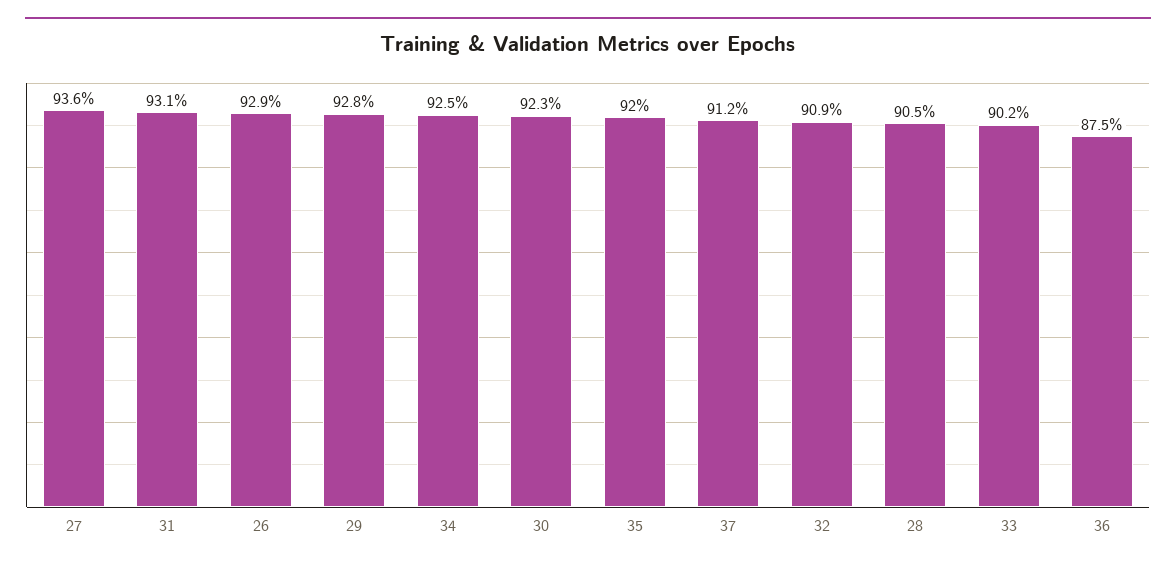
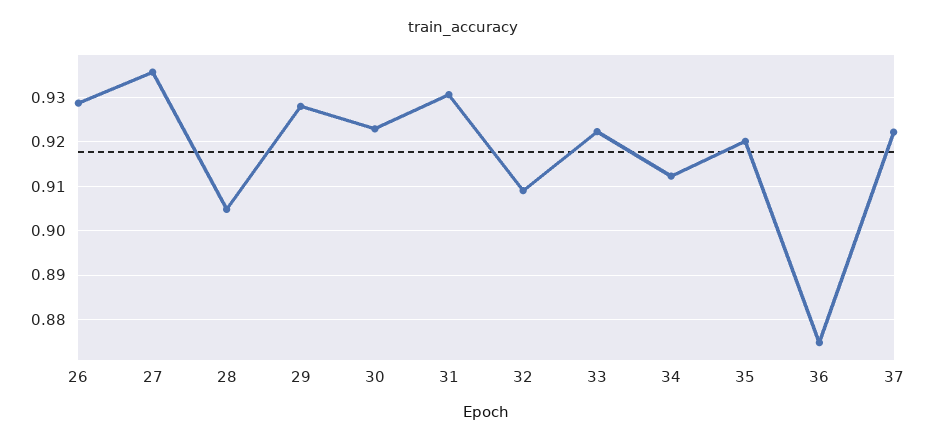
34: 0.925 -> 0.912
37: 0.912 -> 0.922
33: 0.902 -> 0.922

